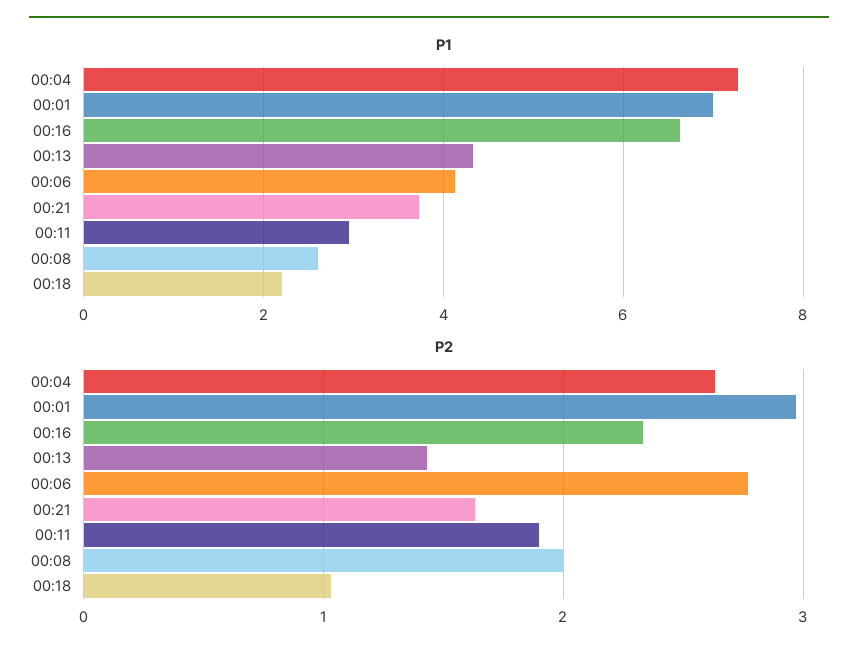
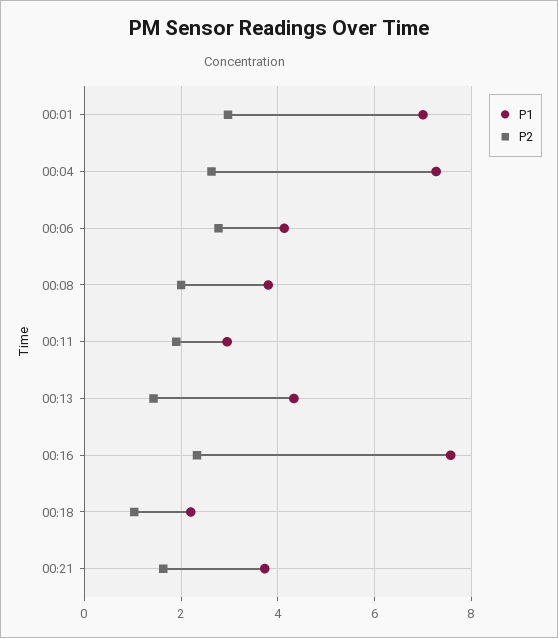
P1, 00:16: 6.6 -> 7.6
P1, 00:08: 2.6 -> 3.8

